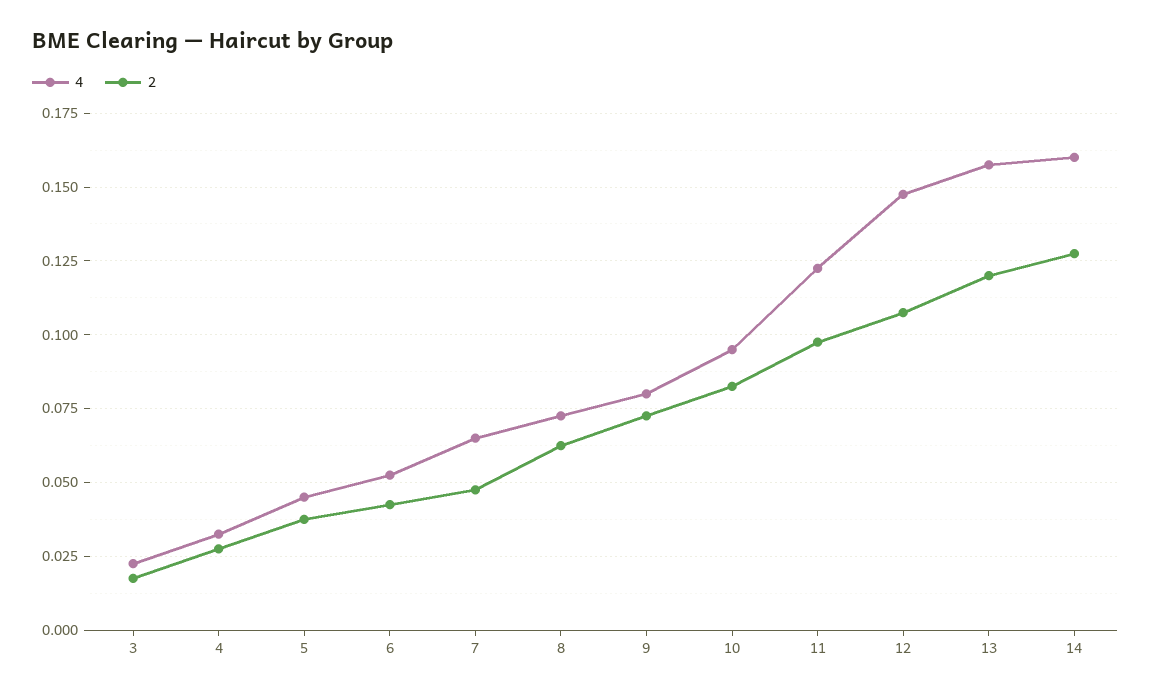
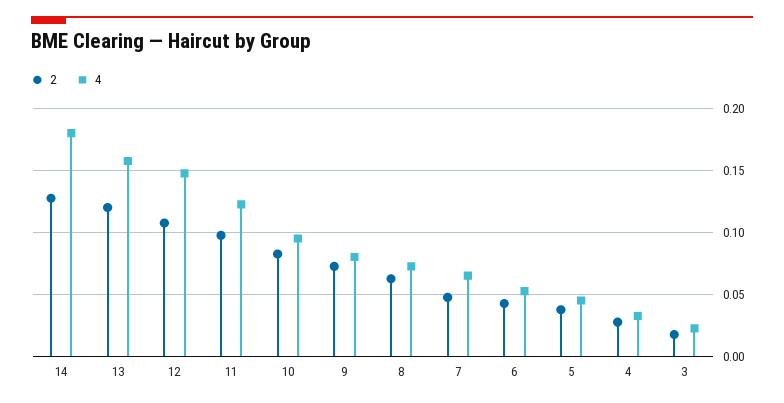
4, 14: 0.16 -> 0.18

